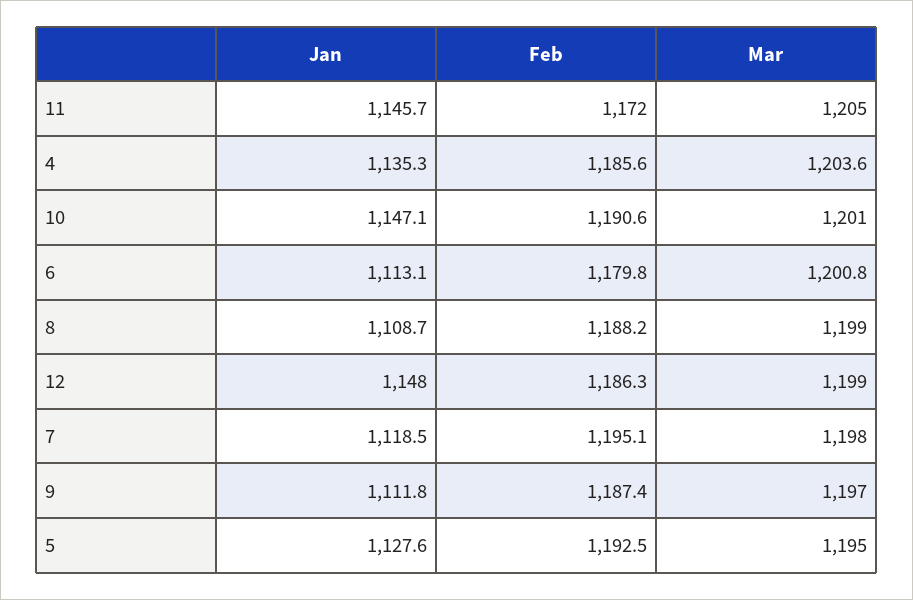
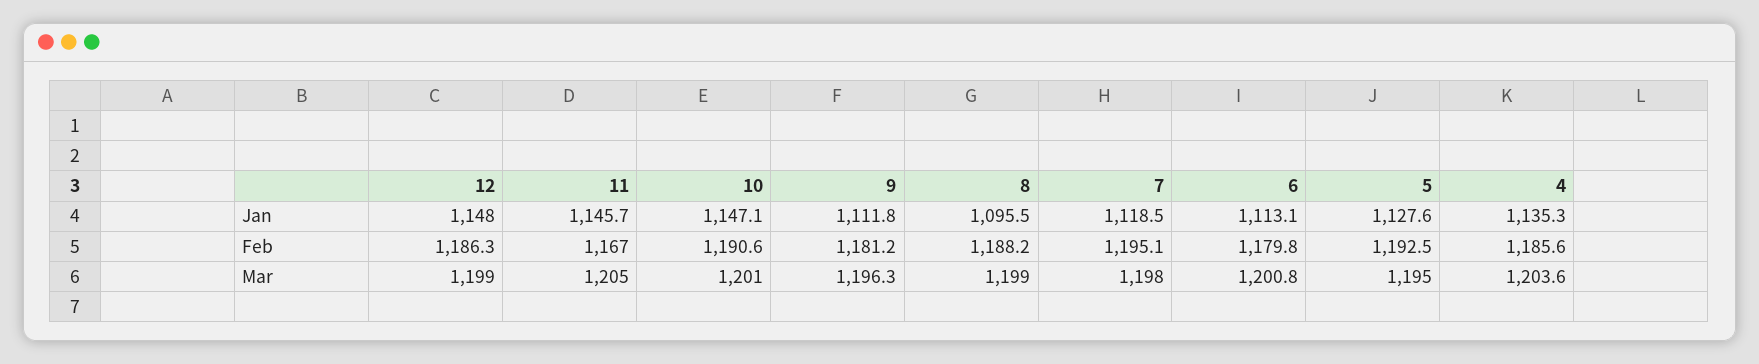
Feb, 11: 1172 -> 1167
Jan, 8: 1108.7 -> 1095.5
Feb, 9: 1187.4 -> 1181.2
Mar, 9: 1197 -> 1196.3

